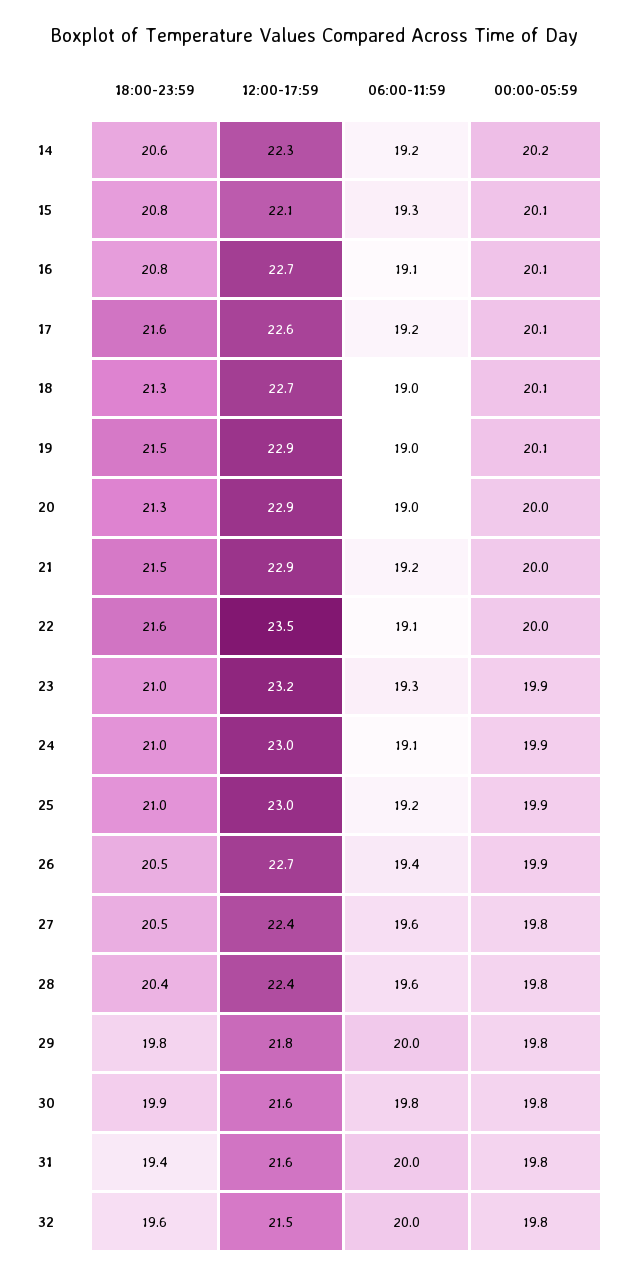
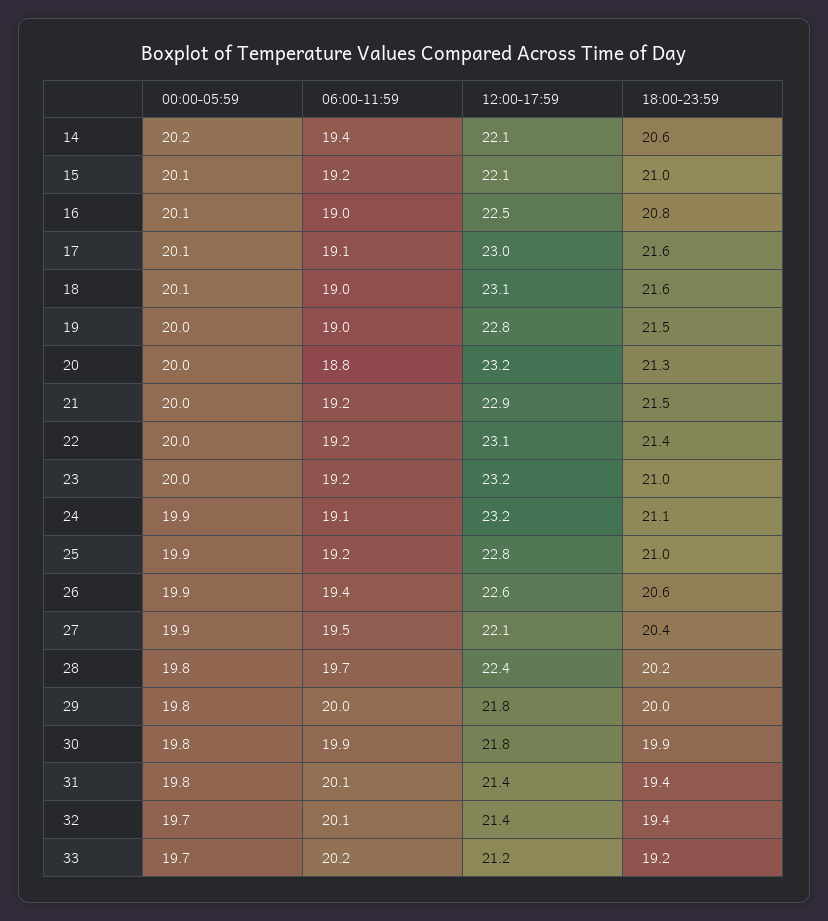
12:00-17:59, 14: 22.3 -> 22.1
06:00-11:59, 14: 19.2 -> 19.4
18:00-23:59, 15: 20.8 -> 21
06:00-11:59, 15: 19.3 -> 19.2
12:00-17:59, 16: 22.7 -> 22.5
06:00-11:59, 16: 19.1 -> 19
12:00-17:59, 17: 22.6 -> 23
06:00-11:59, 17: 19.2 -> 19.1
18:00-23:59, 18: 21.3 -> 21.6
12:00-17:59, 18: 22.7 -> 23.1
12:00-17:59, 19: 22.9 -> 22.8
00:00-05:59, 19: 20.1 -> 20
12:00-17:59, 20: 22.9 -> 23.2
06:00-11:59, 20: 19 -> 18.8
18:00-23:59, 22: 21.6 -> 21.4
12:00-17:59, 22: 23.5 -> 23.1
06:00-11:59, 22: 19.1 -> 19.2
06:00-11:59, 23: 19.3 -> 19.2
00:00-05:59, 23: 19.9 -> 20
18:00-23:59, 24: 21 -> 21.1
12:00-17:59, 24: 23 -> 23.2
12:00-17:59, 25: 23 -> 22.8
18:00-23:59, 26: 20.5 -> 20.6
12:00-17:59, 26: 22.7 -> 22.6
18:00-23:59, 27: 20.5 -> 20.4
12:00-17:59, 27: 22.4 -> 22.1
06:00-11:59, 27: 19.6 -> 19.5
00:00-05:59, 27: 19.8 -> 19.9
18:00-23:59, 28: 20.4 -> 20.2
06:00-11:59, 28: 19.6 -> 19.7
18:00-23:59, 29: 19.8 -> 20
12:00-17:59, 30: 21.6 -> 21.8
06:00-11:59, 30: 19.8 -> 19.9
12:00-17:59, 31: 21.6 -> 21.4
06:00-11:59, 31: 20 -> 20.1
18:00-23:59, 32: 19.6 -> 19.4
12:00-17:59, 32: 21.5 -> 21.4
06:00-11:59, 32: 20 -> 20.1
00:00-05:59, 32: 19.8 -> 19.7
00:00-05:59, 33: none -> 19.7
06:00-11:59, 33: none -> 20.2
12:00-17:59, 33: none -> 21.2
18:00-23:59, 33: none -> 19.2

